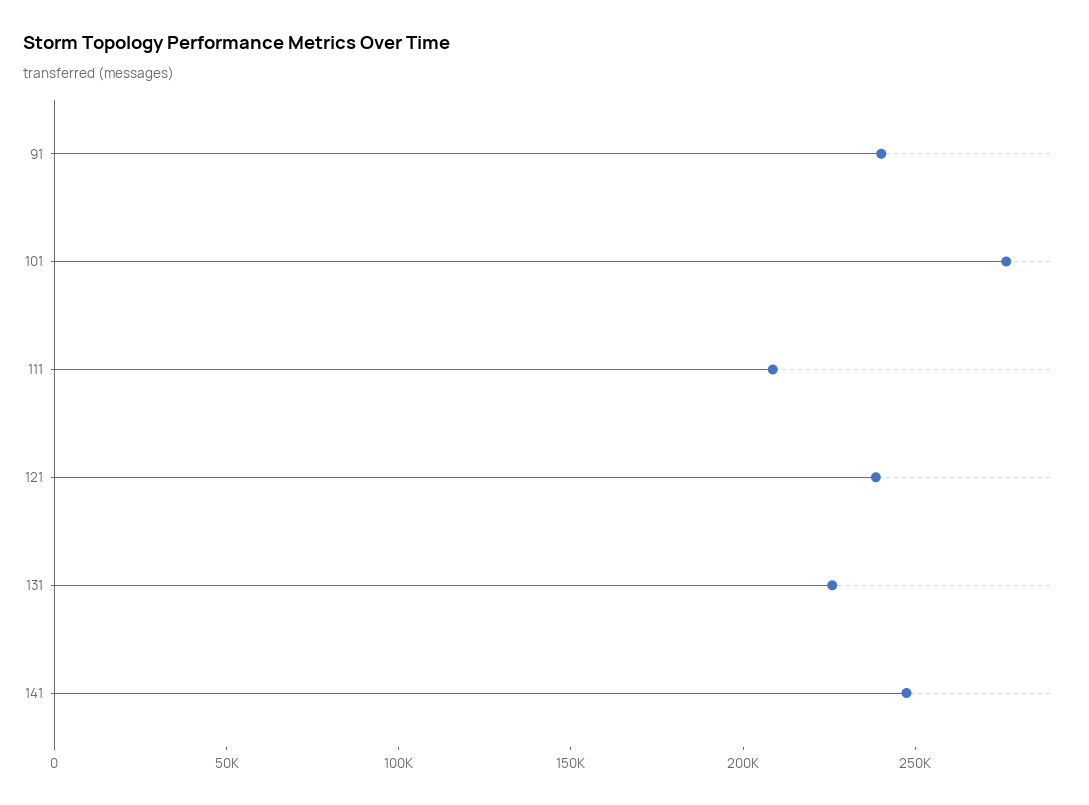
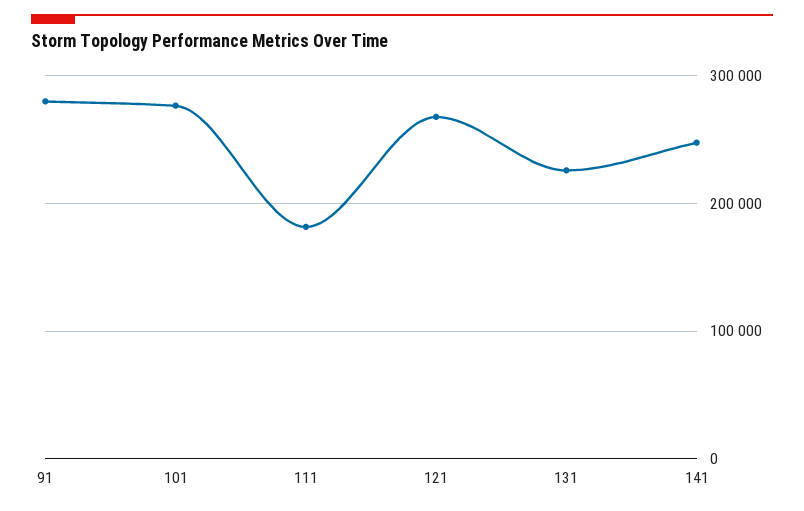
91: 240000 -> 280000
111: 210000 -> 180000
121: 240000 -> 270000

